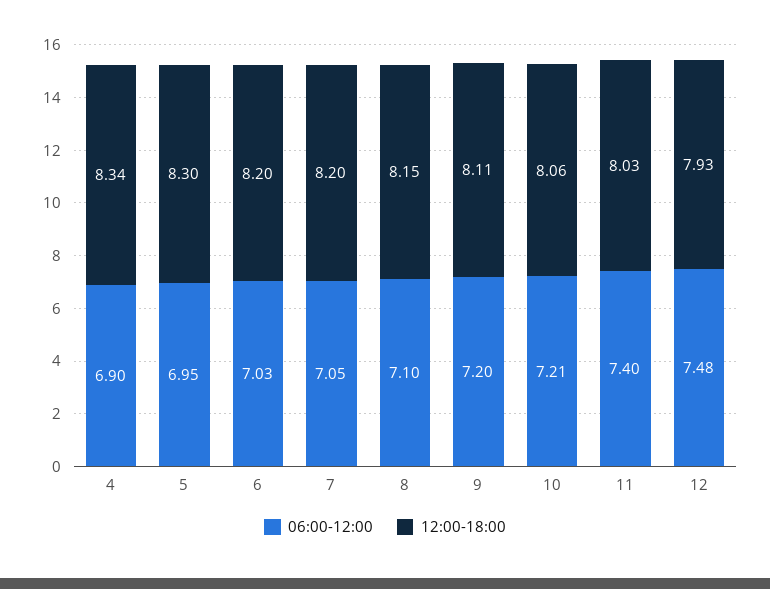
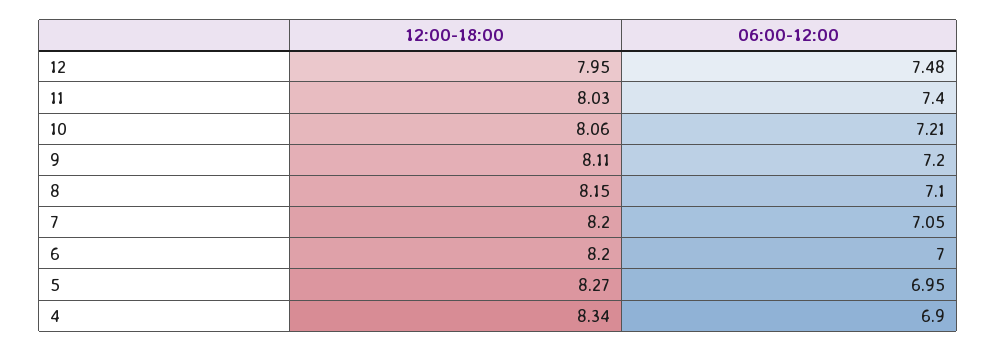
12:00-18:00, 5: 8.3 -> 8.27
06:00-12:00, 6: 7.03 -> 7
12:00-18:00, 12: 7.93 -> 7.95

